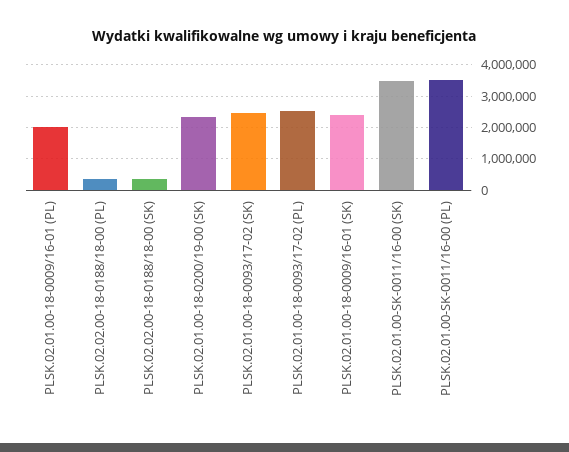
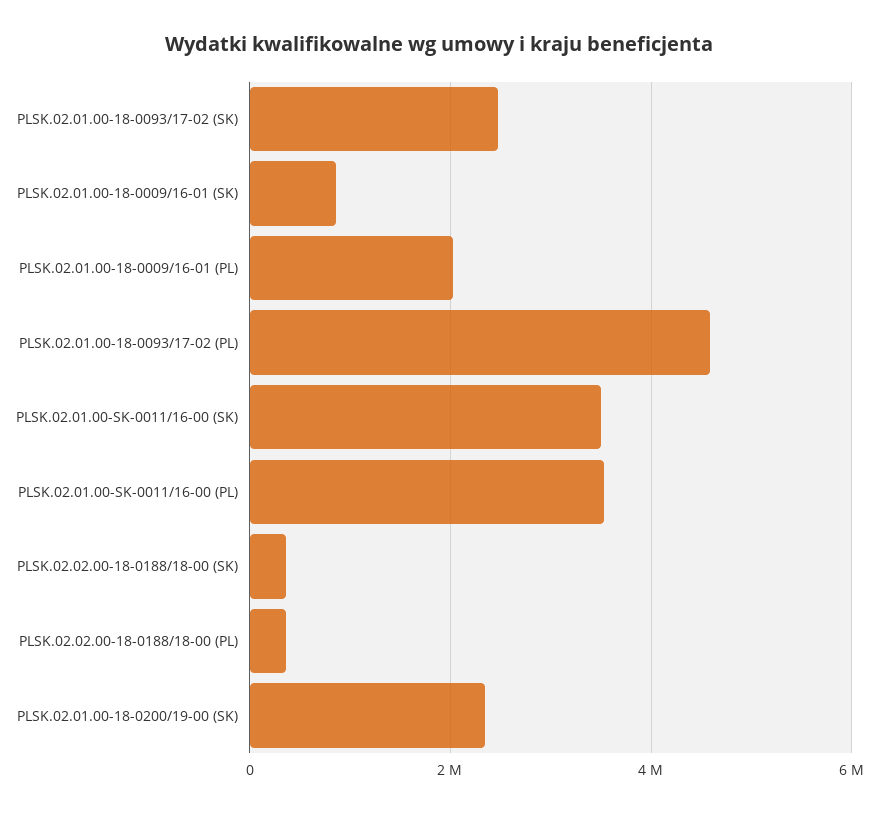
PLSK.02.01.00-18-0093/17-02 (PL): 2600000 -> 4600000
PLSK.02.01.00-18-0009/16-01 (SK): 2400000 -> 800000

